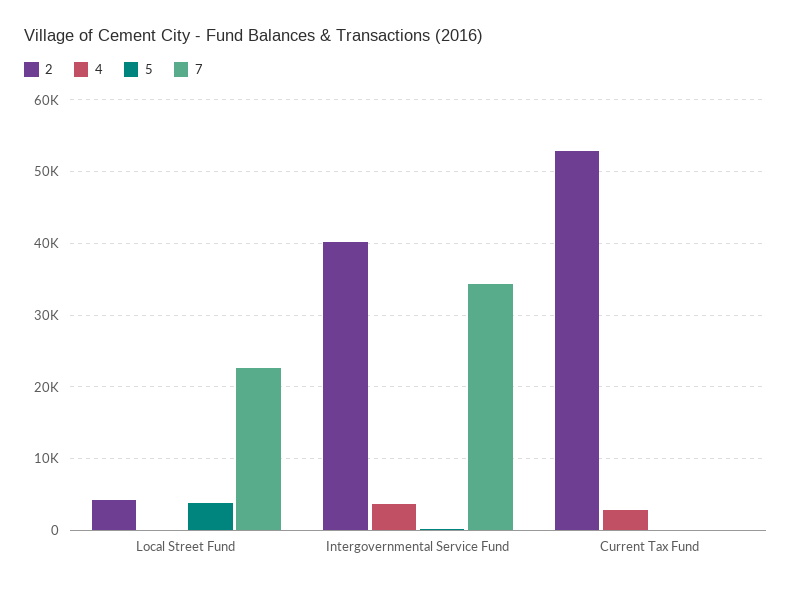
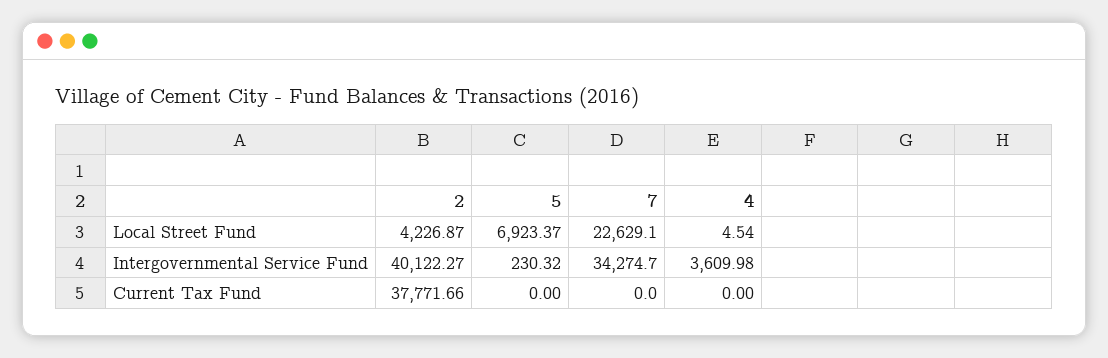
5, Local Street Fund: 4000 -> 6923.37
2, Current Tax Fund: 53000 -> 37771.66
4, Current Tax Fund: 3000 -> 0

